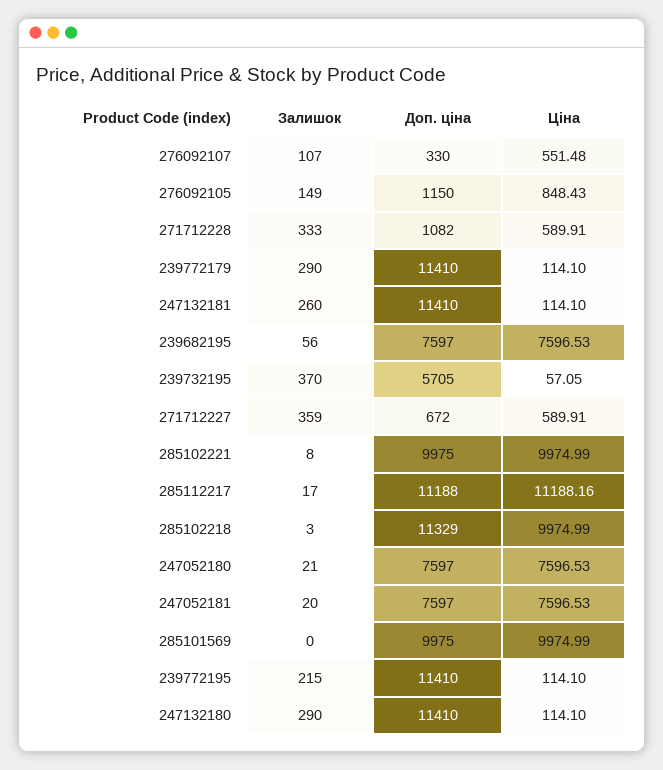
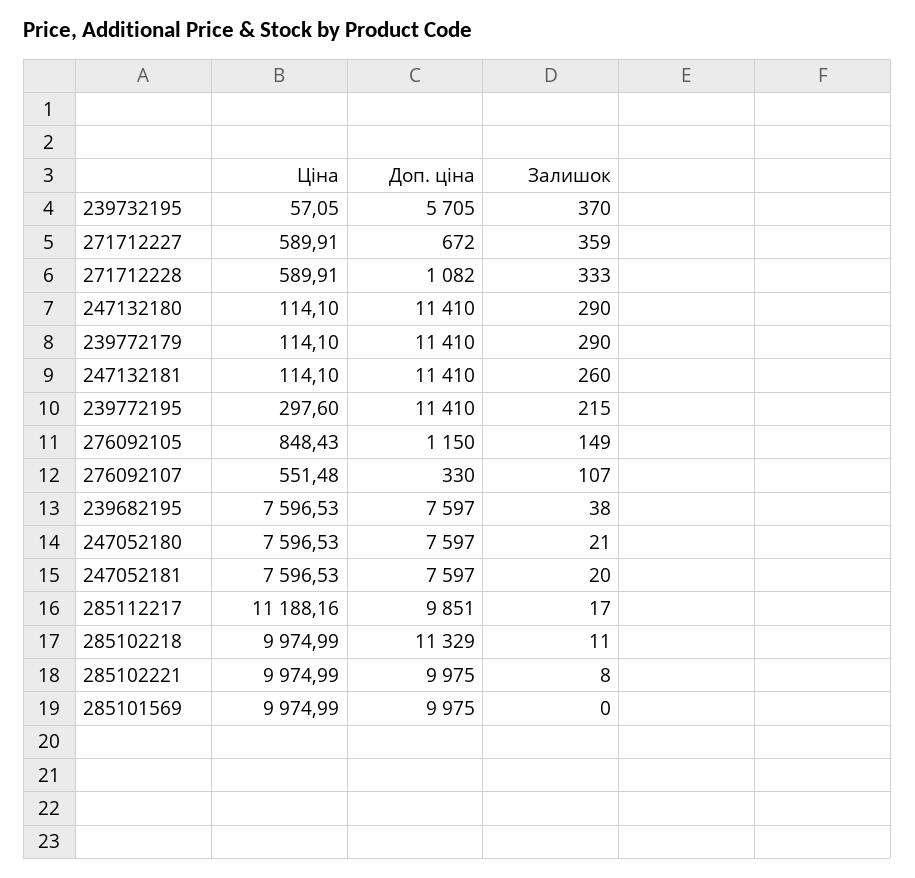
Залишок, 239682195: 56 -> 38
Доп. ціна, 285112217: 11188 -> 9851
Залишок, 285102218: 3 -> 11
Ціна, 239772195: 114.1 -> 297.6

